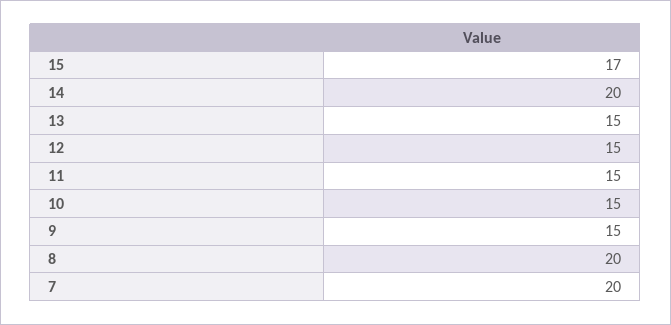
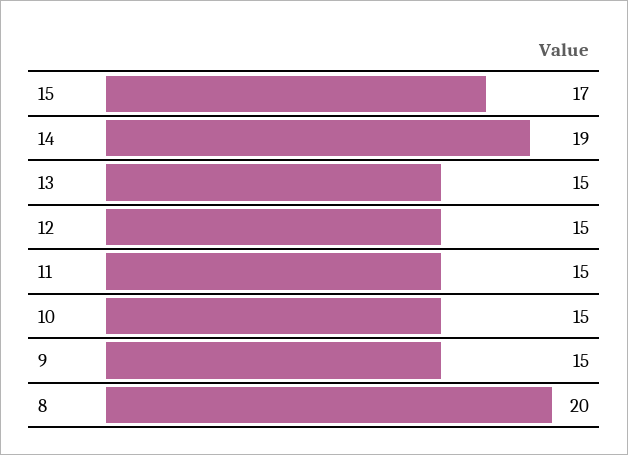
14: 20 -> 19
7: 20 -> none

